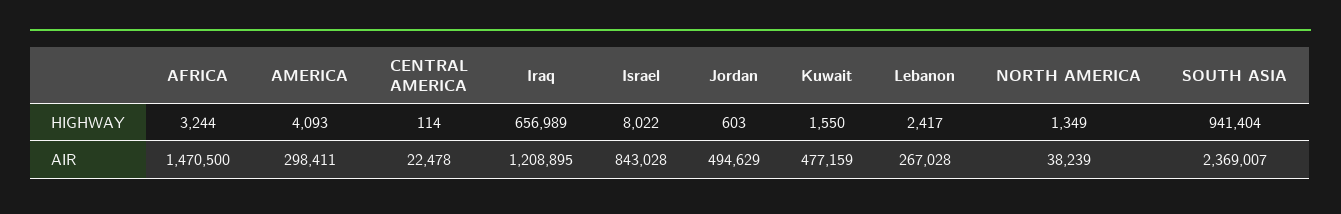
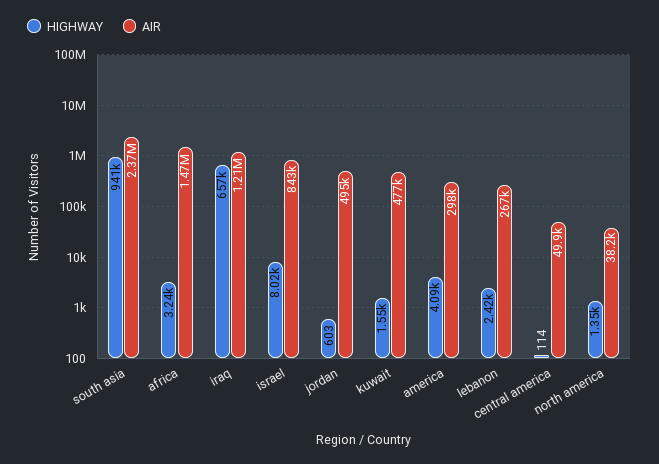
AIR, CENTRAL AMERICA: 22478 -> 49900

